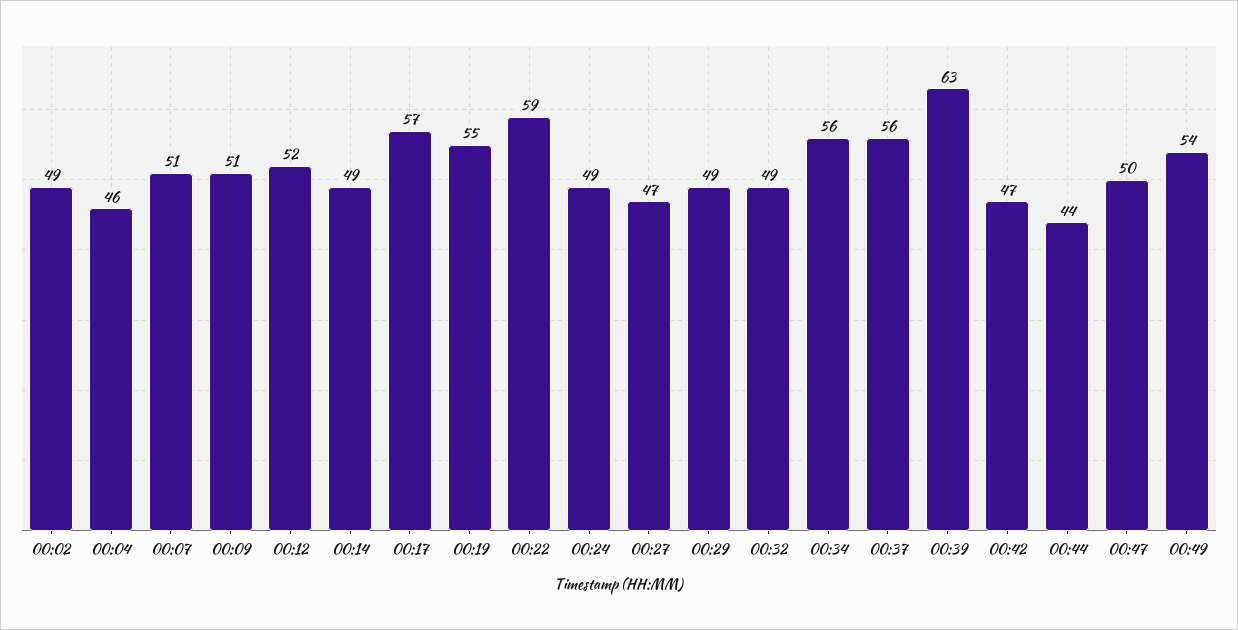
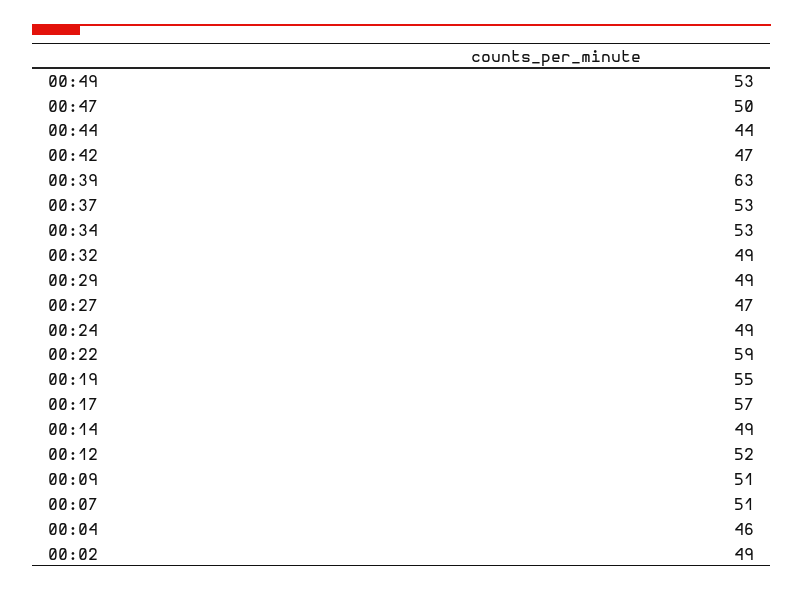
00:34: 56 -> 53
00:37: 56 -> 53
00:49: 54 -> 53

